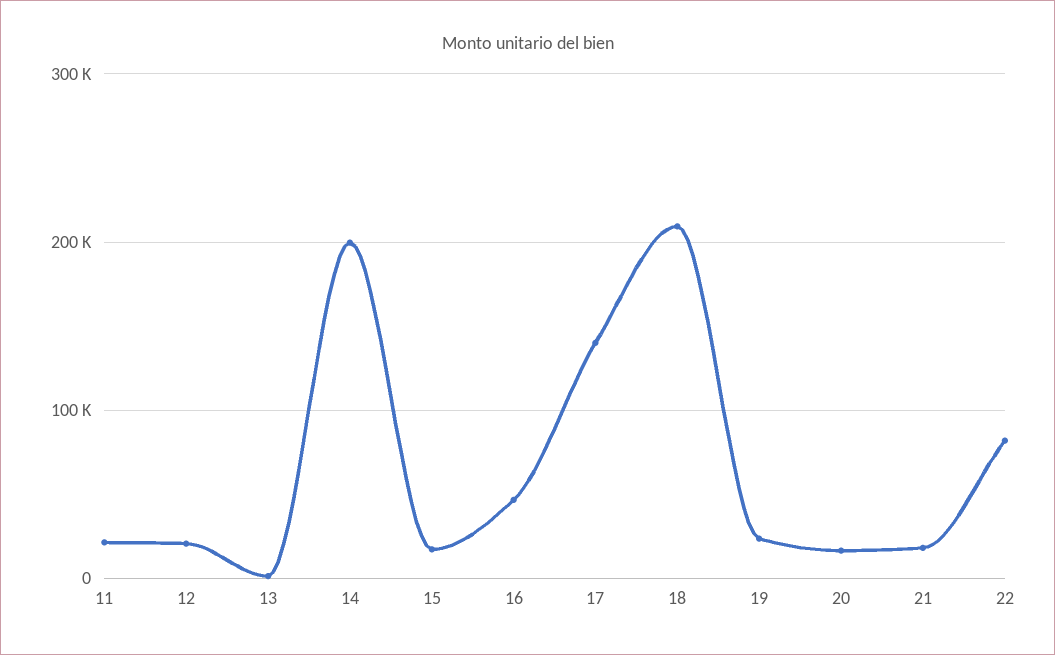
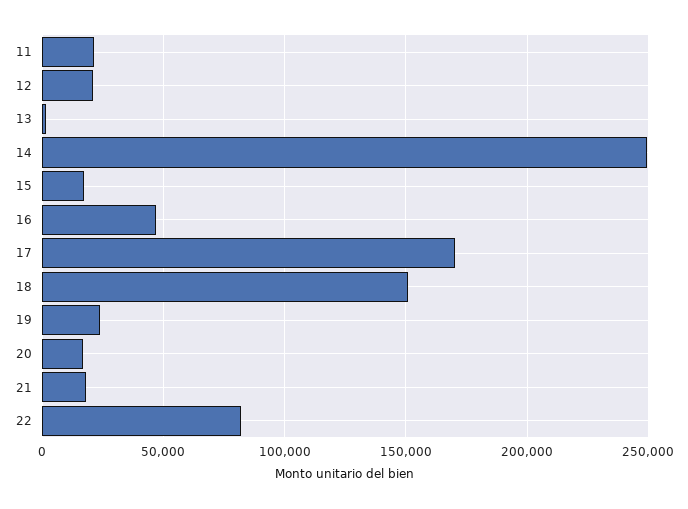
14: 200000 -> 250000
17: 140000 -> 170000
18: 210000 -> 150000

